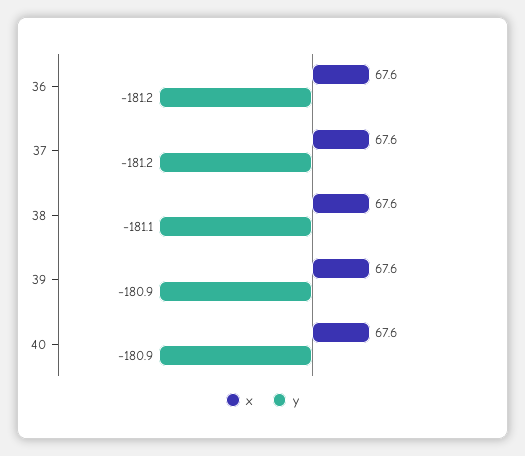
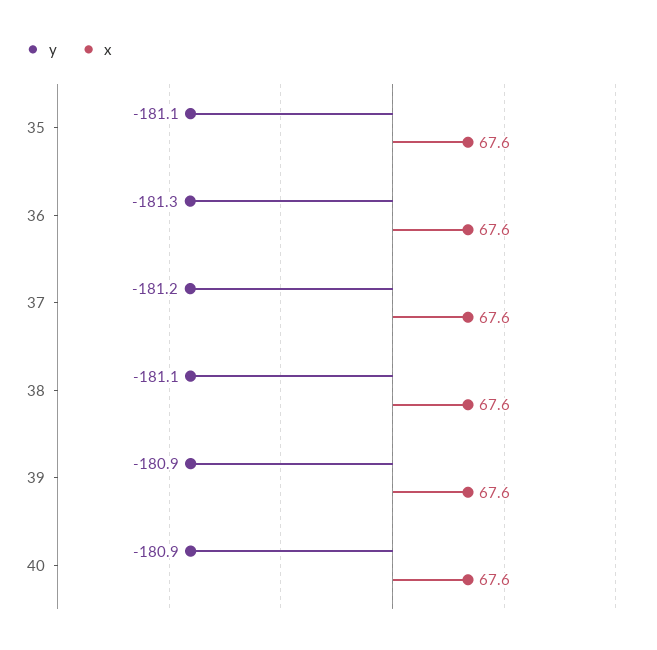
y, 36: -181.2 -> -181.3
y, 35: none -> -181.1
x, 35: none -> 67.6

